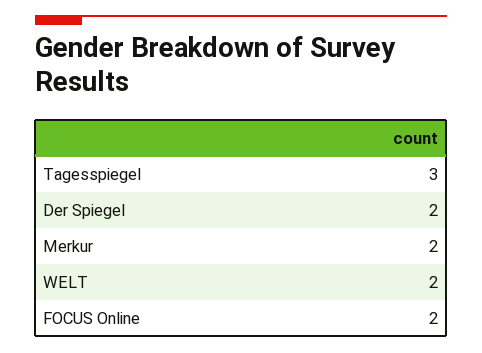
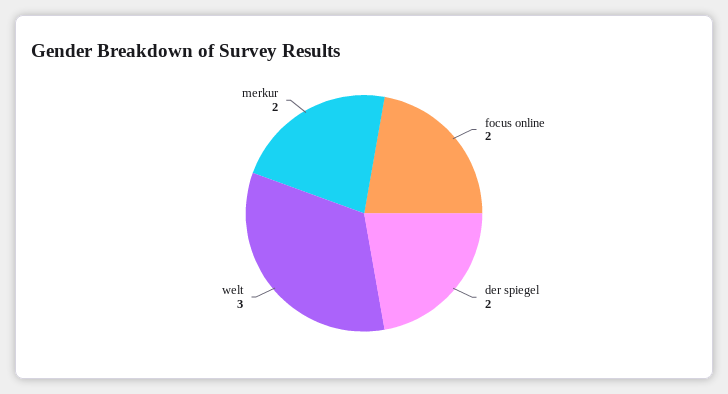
Tagesspiegel: 3 -> none
WELT: 2 -> 3

